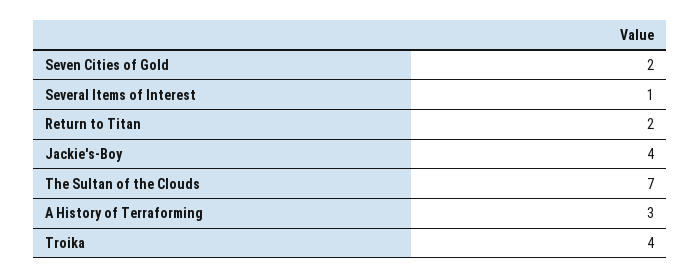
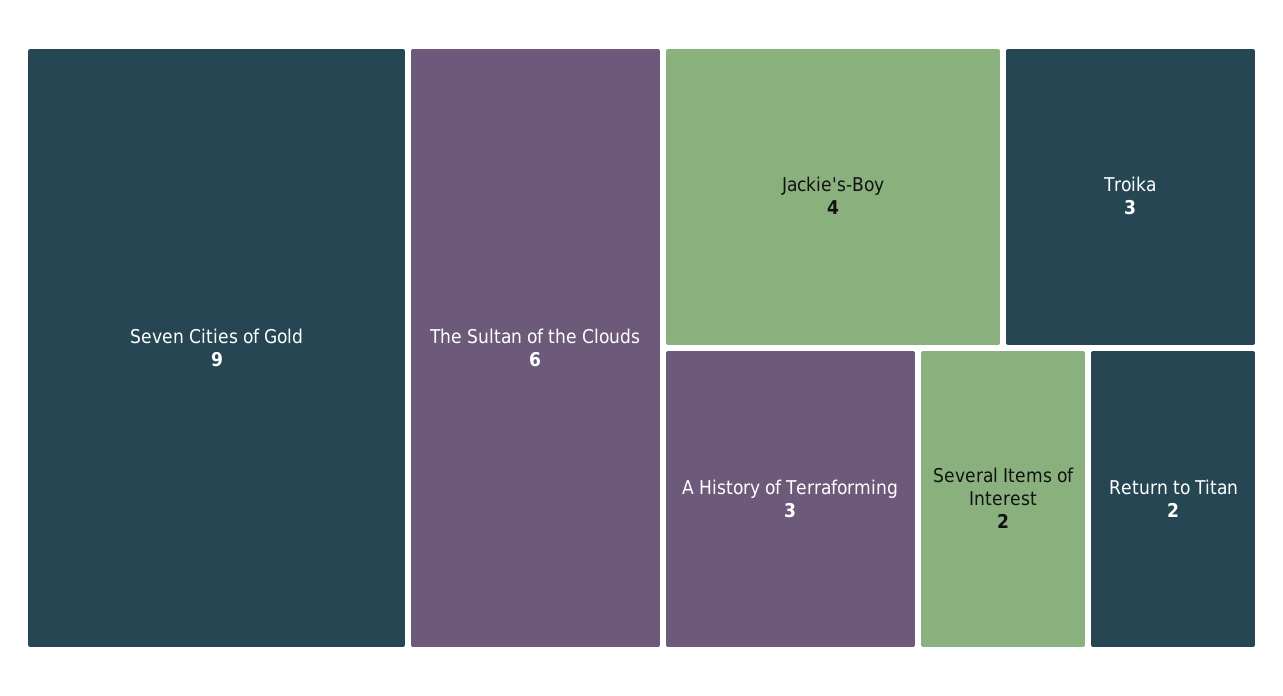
Seven Cities of Gold: 2 -> 9
Several Items of Interest: 1 -> 2
The Sultan of the Clouds: 7 -> 6
Troika: 4 -> 3

